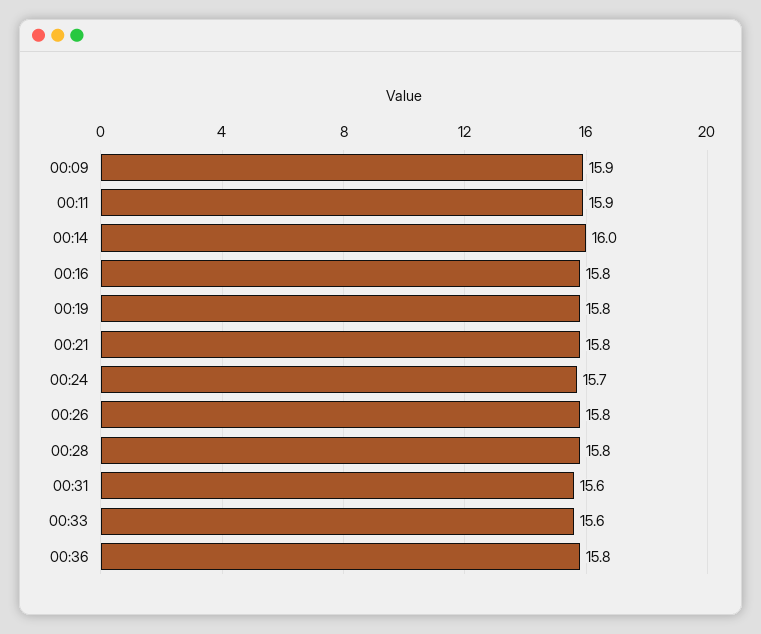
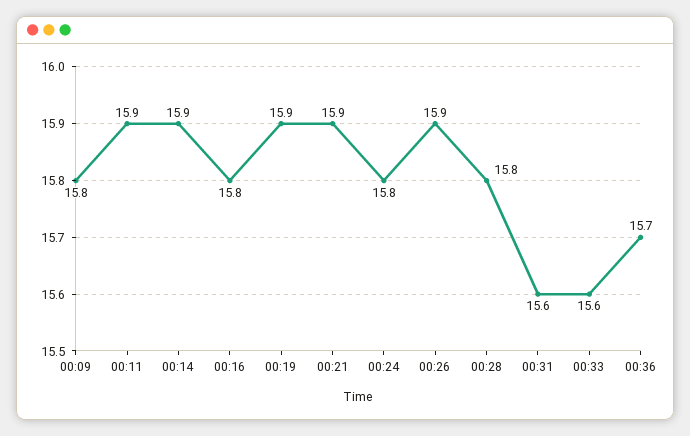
00:09: 15.9 -> 15.8
00:14: 16 -> 15.9
00:19: 15.8 -> 15.9
00:21: 15.8 -> 15.9
00:24: 15.7 -> 15.8
00:26: 15.8 -> 15.9
00:36: 15.8 -> 15.7

